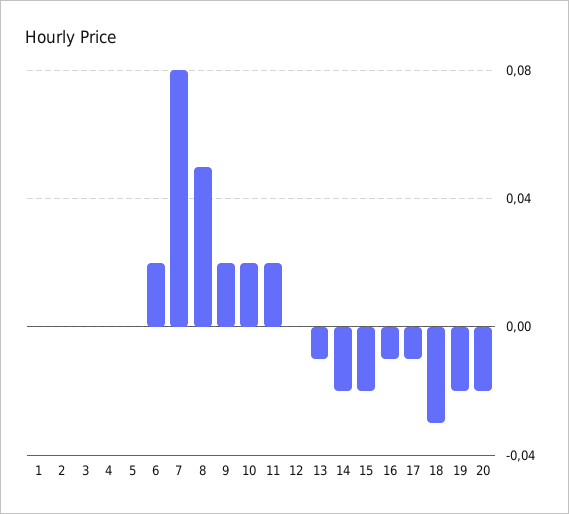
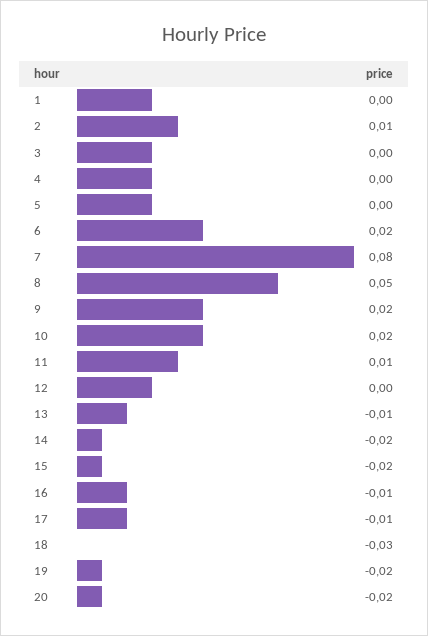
2: 0 -> 0.01
11: 0.02 -> 0.01

